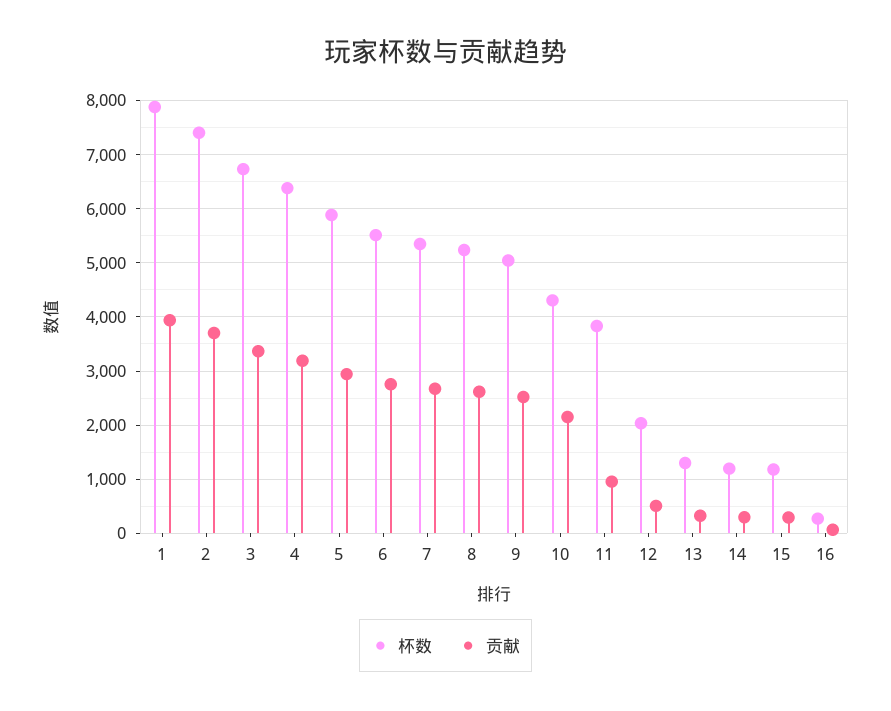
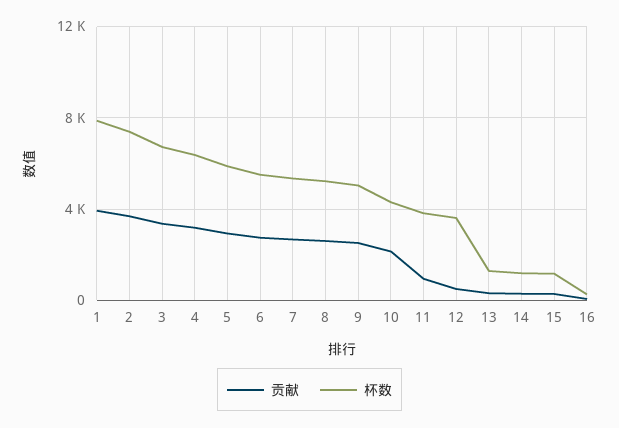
杯数, 12: 2000 -> 3500

